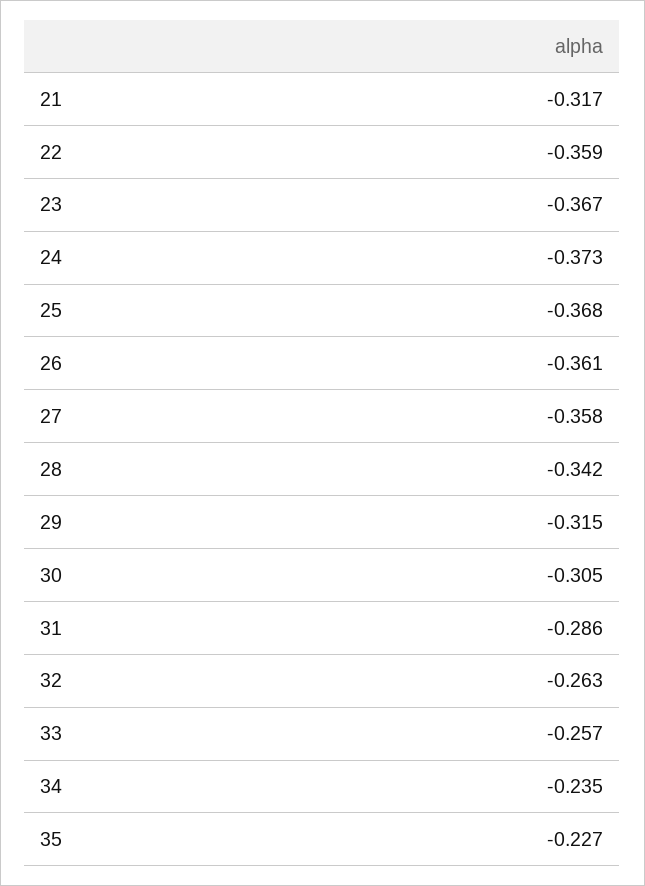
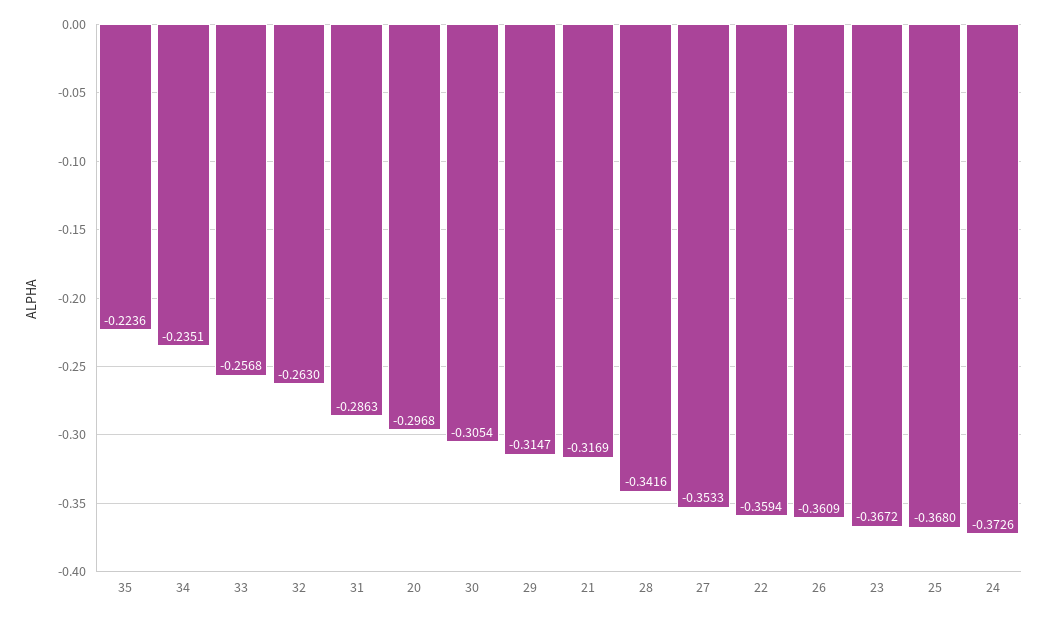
27: -0.358 -> -0.3533
35: -0.227 -> -0.2236
20: none -> -0.2968

